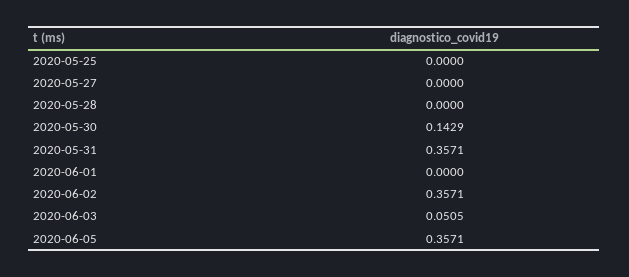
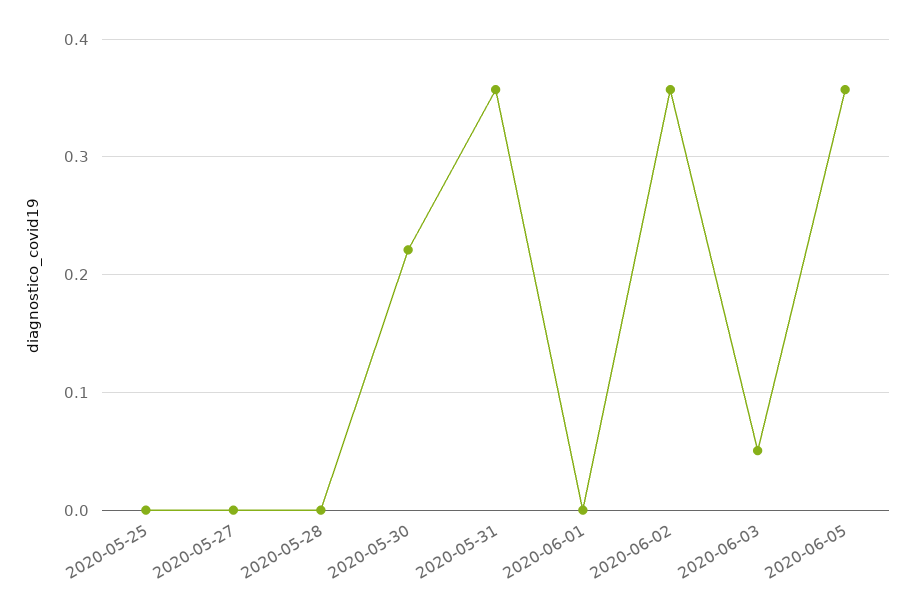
2020-05-30: 0.1429 -> 0.22

